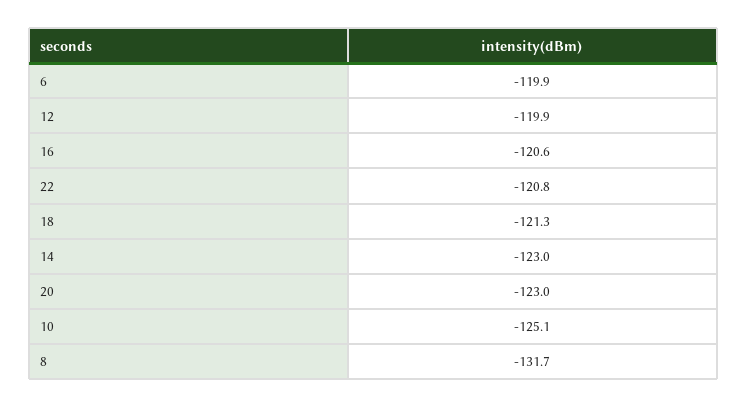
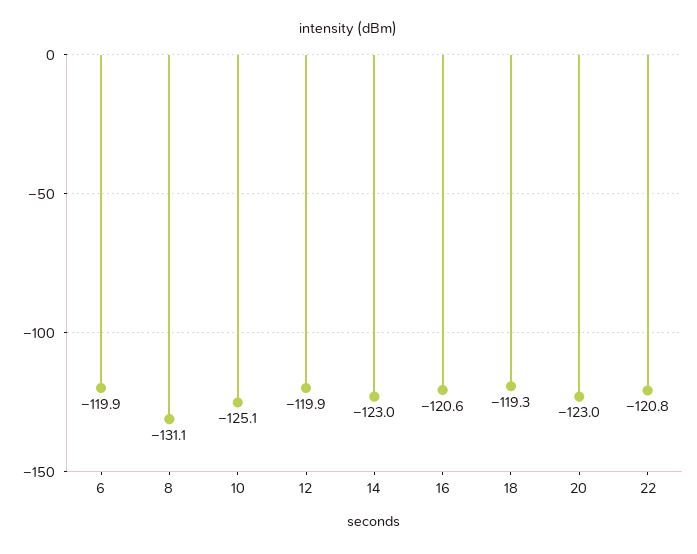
18: -121.3 -> -119.3
8: -131.7 -> -131.1

